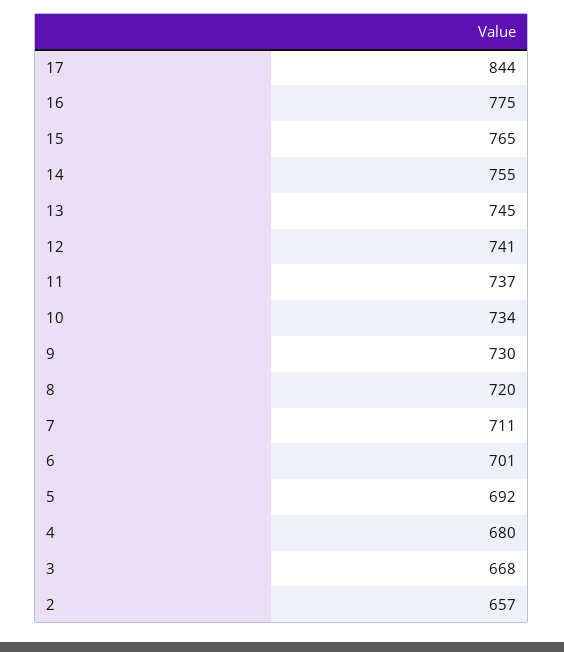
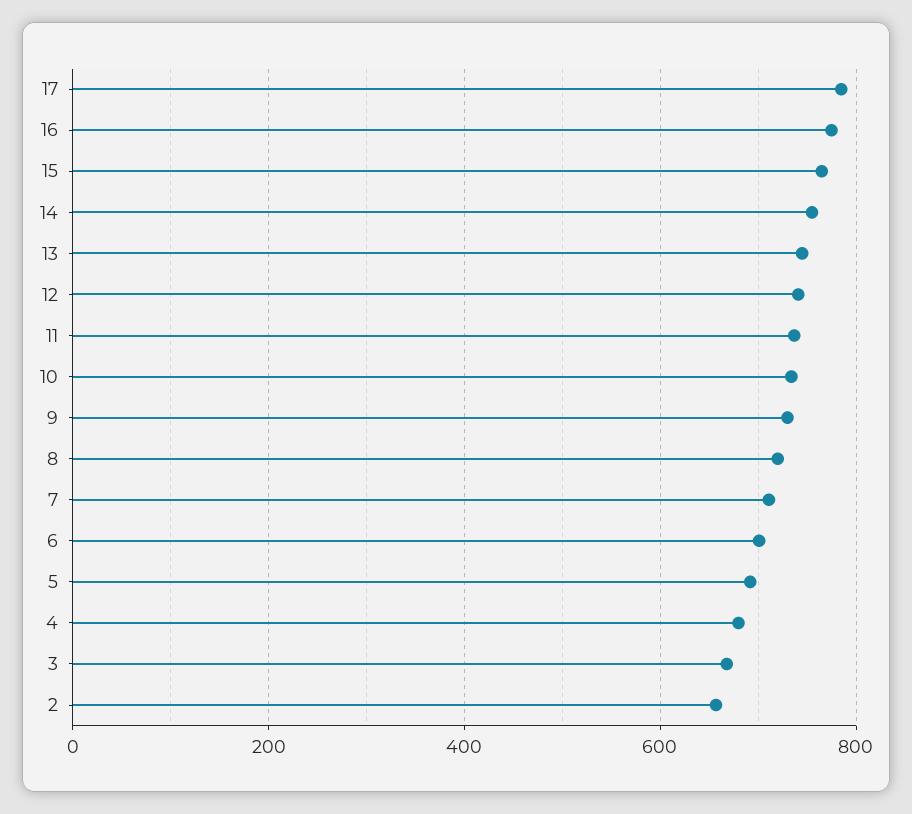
17: 844 -> 780

